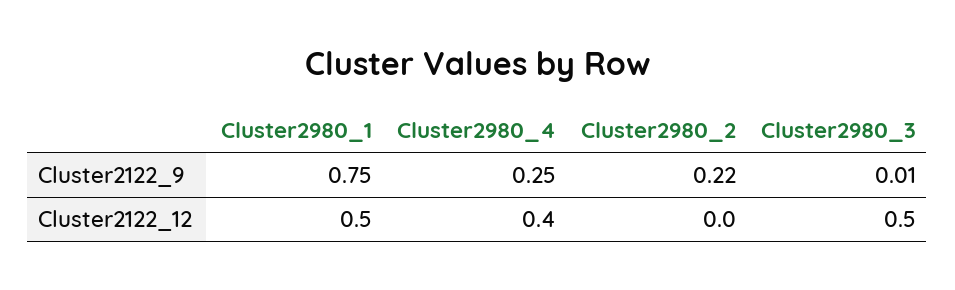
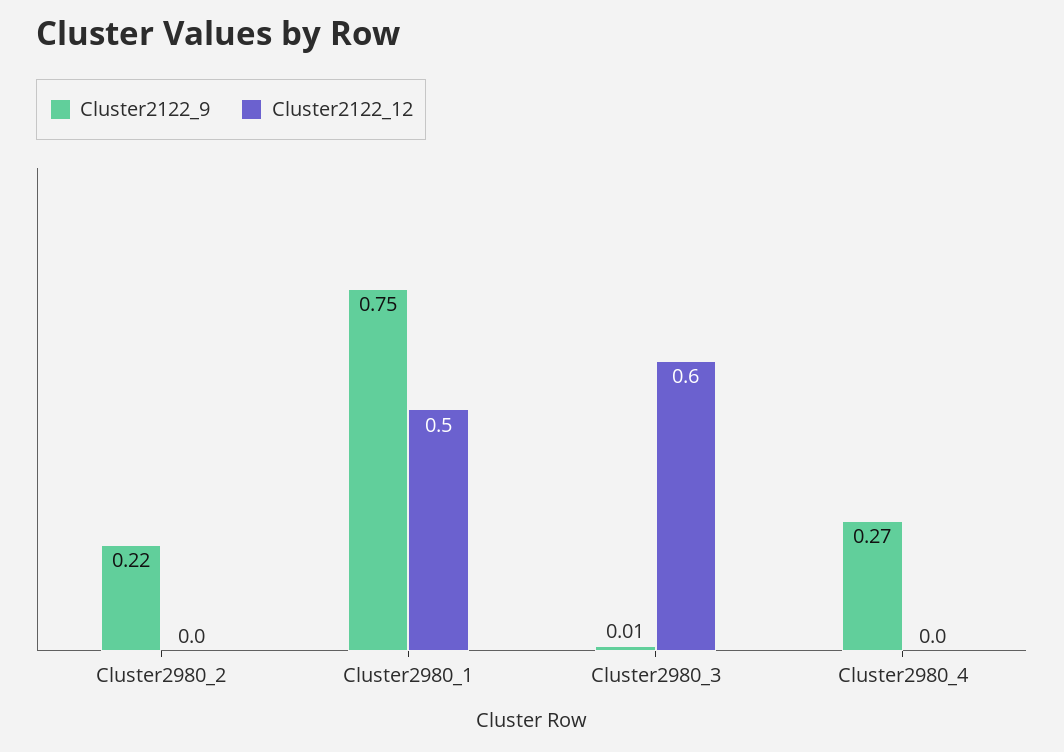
Cluster2122_9, Cluster2980_4: 0.25 -> 0.27
Cluster2122_12, Cluster2980_4: 0.4 -> 0
Cluster2122_12, Cluster2980_3: 0.5 -> 0.6

